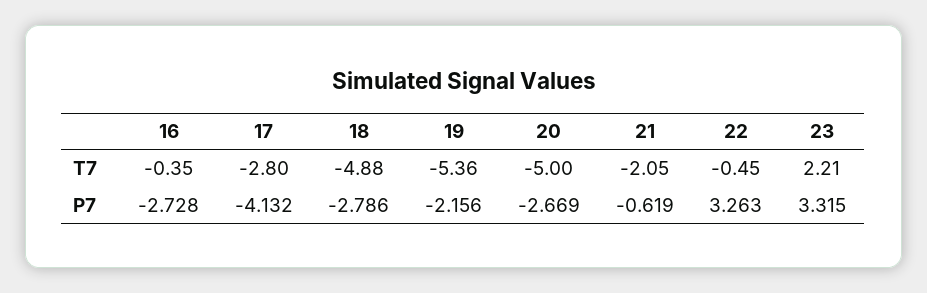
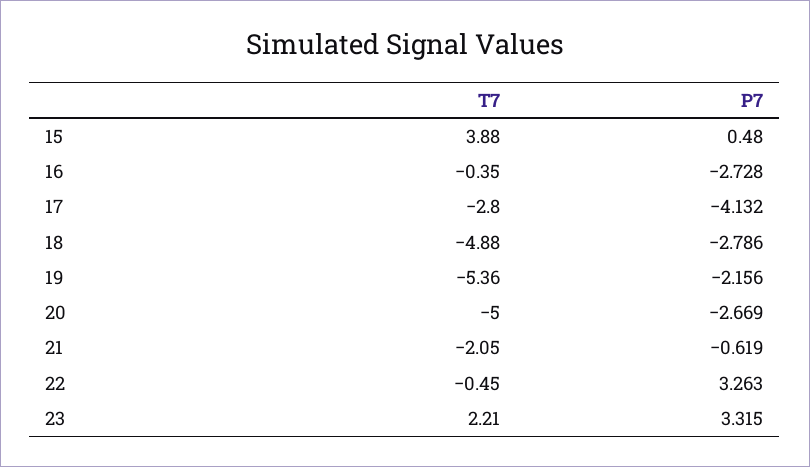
15, T7: none -> 3.88
15, P7: none -> 0.48

